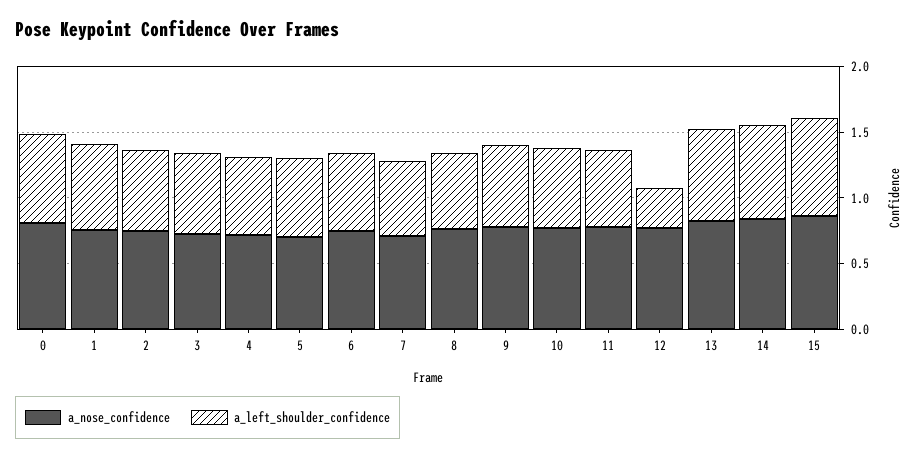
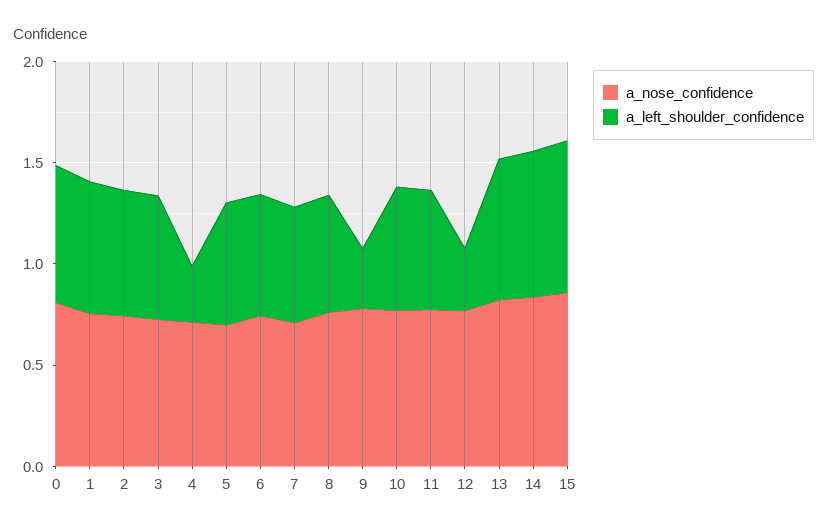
a_left_shoulder_confidence, 4: 0.6 -> 0.3
a_left_shoulder_confidence, 9: 0.6 -> 0.3

